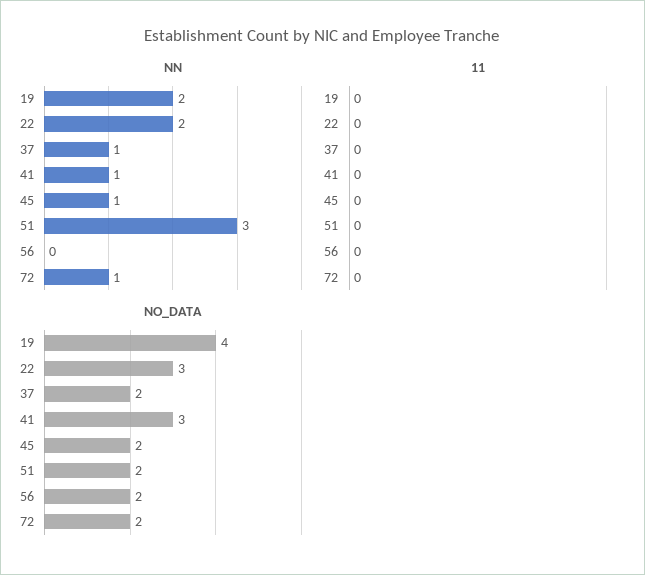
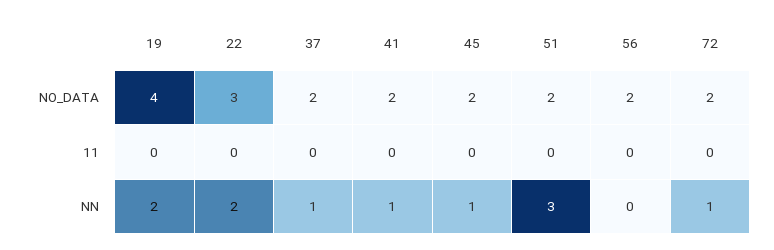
NO_DATA, 41: 3 -> 2

